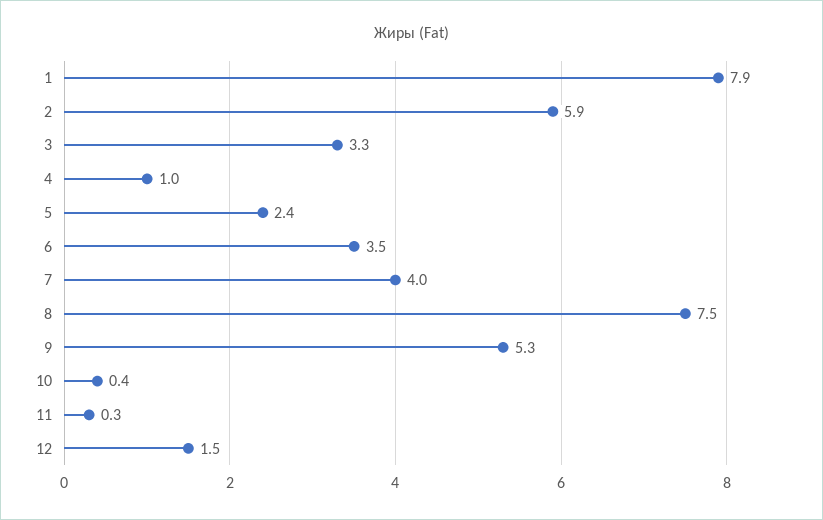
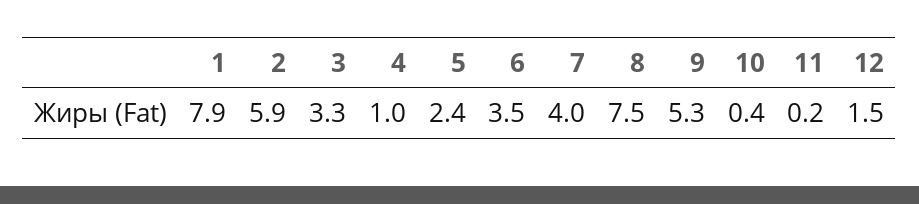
11: 0.3 -> 0.2

